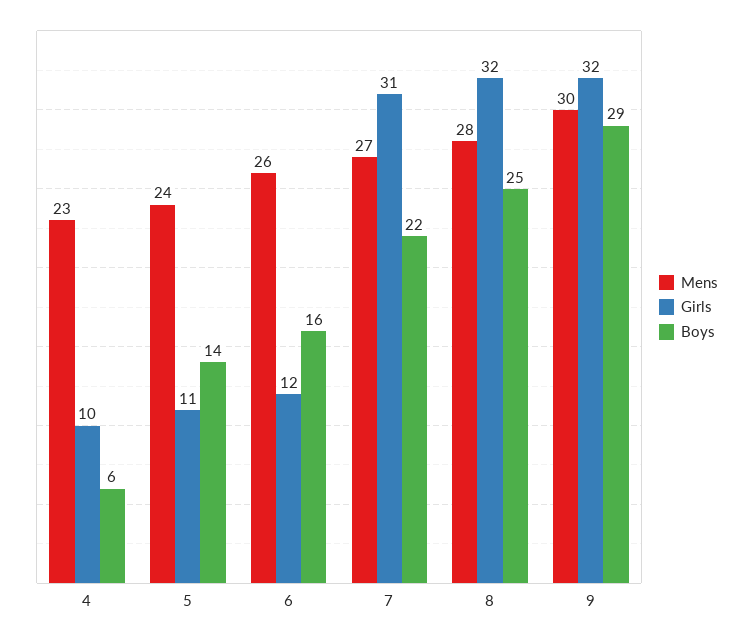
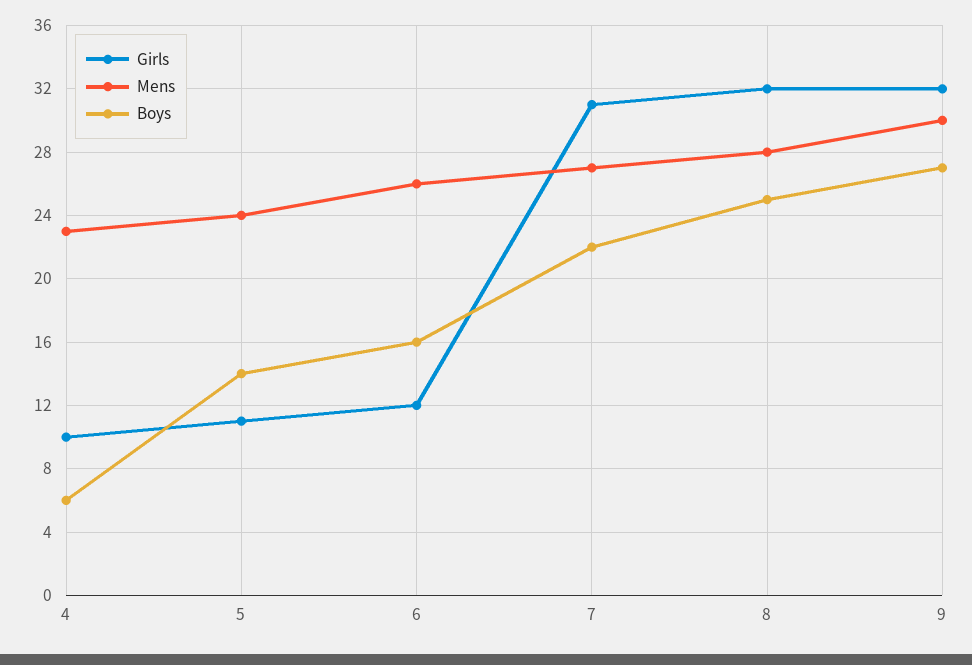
Boys, 9: 29 -> 27

